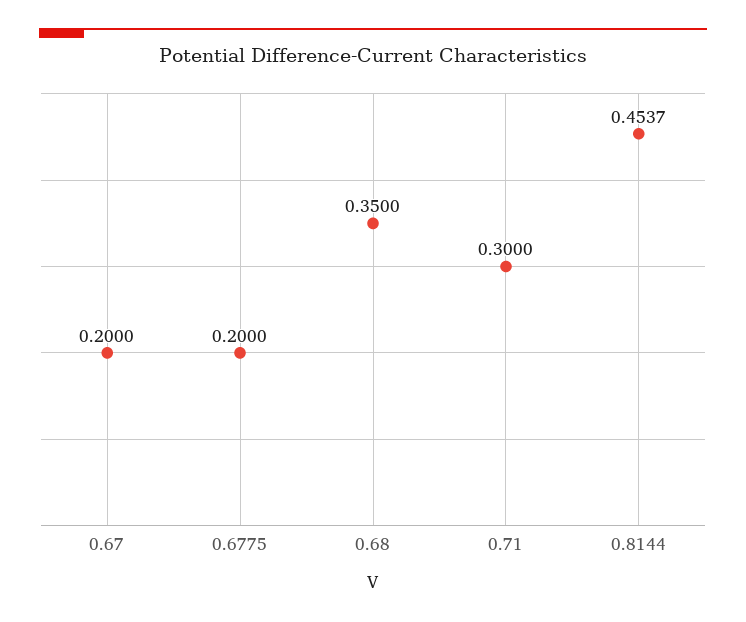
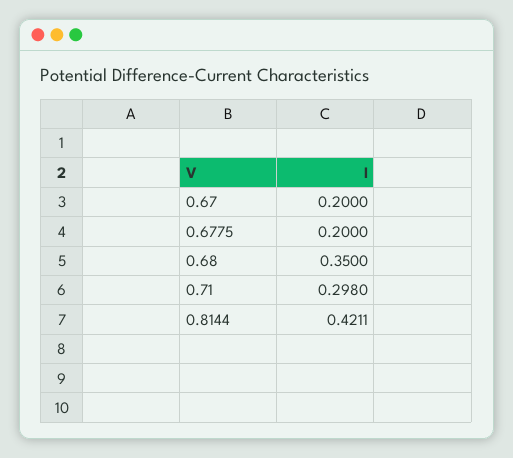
0.71: 0.3 -> 0.298
0.8144: 0.4537 -> 0.4211

